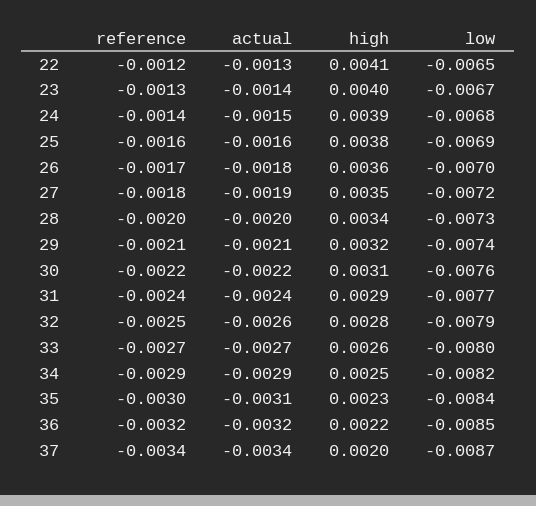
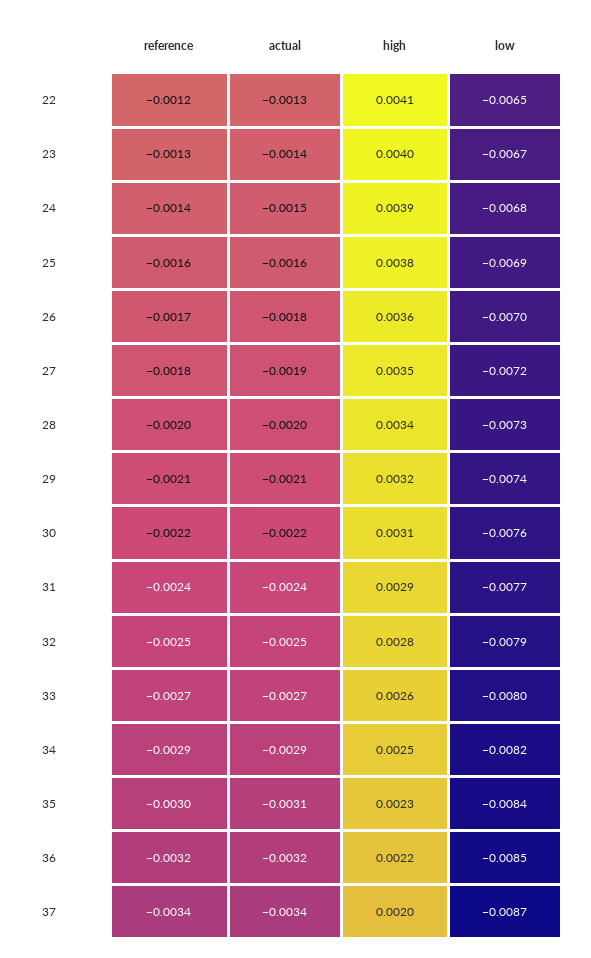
actual, 32: -0.0026 -> -0.0025

